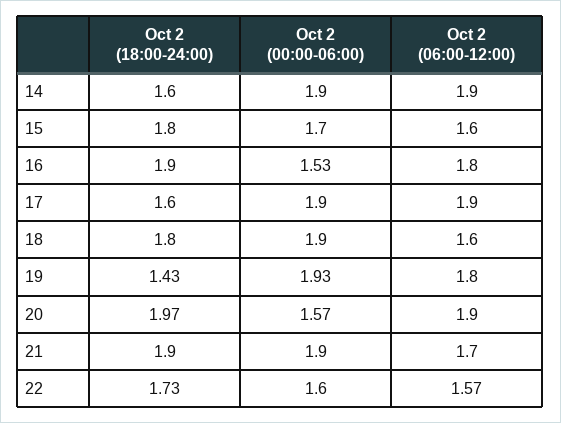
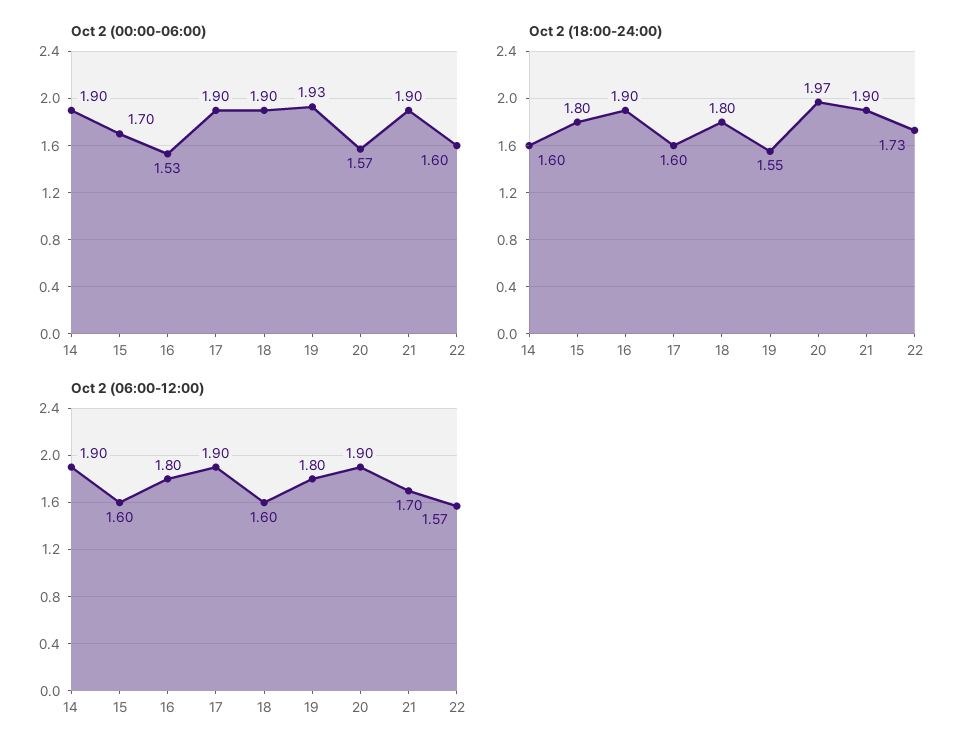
Oct 2 (18:00-24:00), 19: 1.43 -> 1.55

